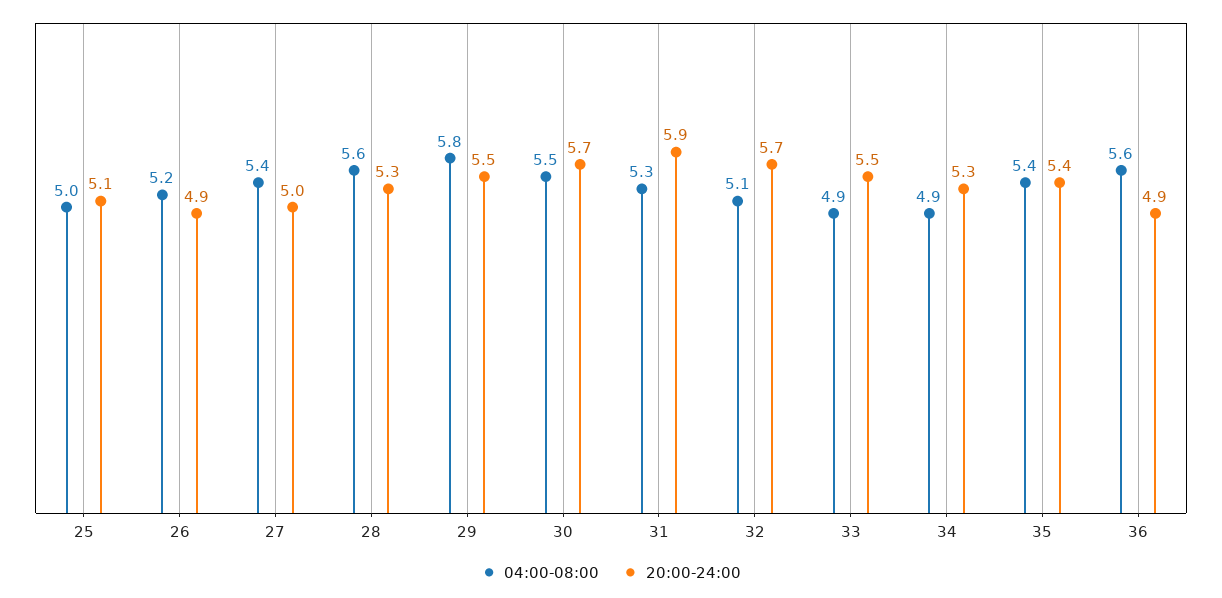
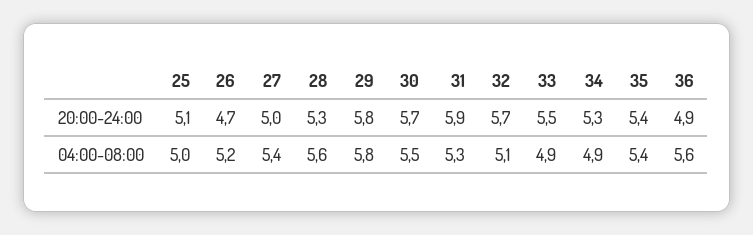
20:00-24:00, 26: 4.9 -> 4.7
20:00-24:00, 29: 5.5 -> 5.8

